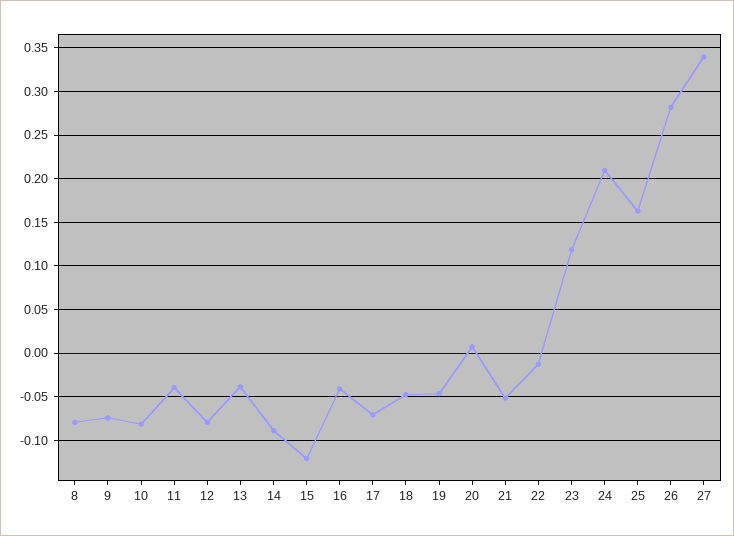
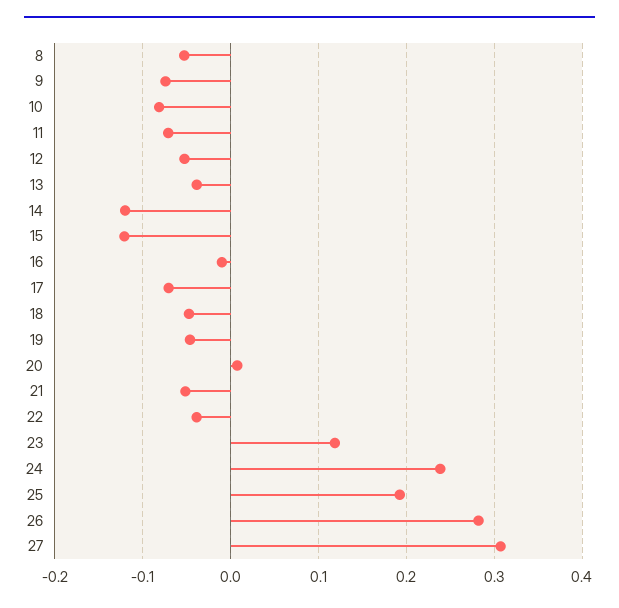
8: -0.08 -> -0.05
11: -0.04 -> -0.07
12: -0.08 -> -0.05
14: -0.09 -> -0.12
16: -0.04 -> -0.01
22: -0.01 -> -0.04
24: 0.21 -> 0.24
25: 0.16 -> 0.19
27: 0.34 -> 0.31

